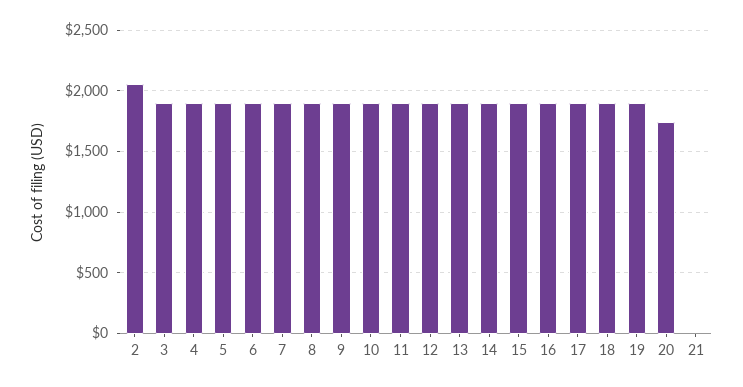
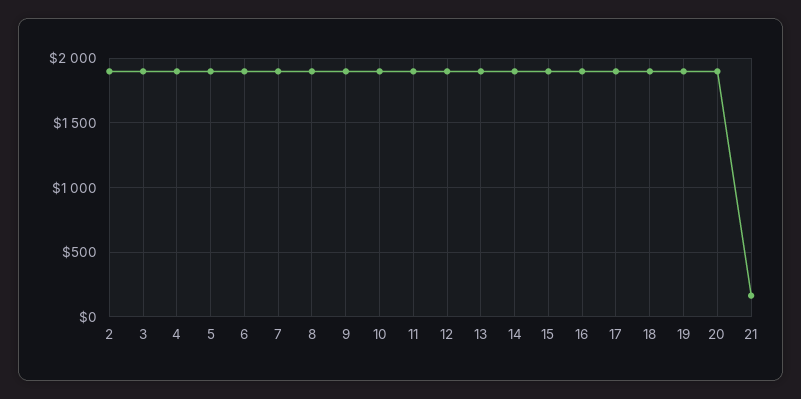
2: 2050 -> 1900
20: 1750 -> 1900
21: 0 -> 150

